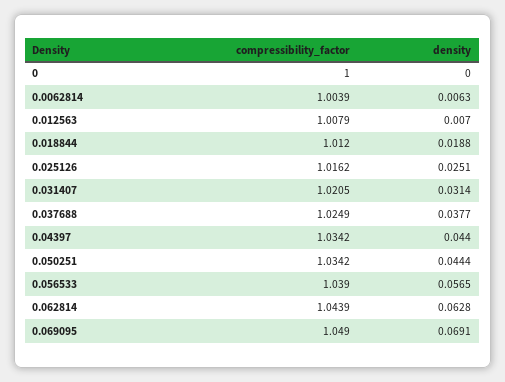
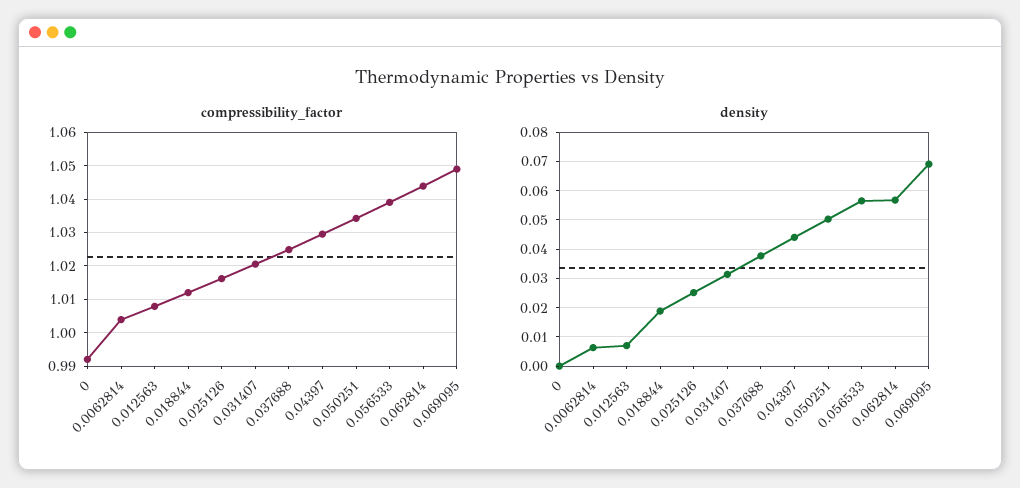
compressibility_factor, 0: 1 -> 0.992
compressibility_factor, 0.04397: 1.0342 -> 1.03
density, 0.050251: 0.0444 -> 0.05
density, 0.062814: 0.0628 -> 0.0575

